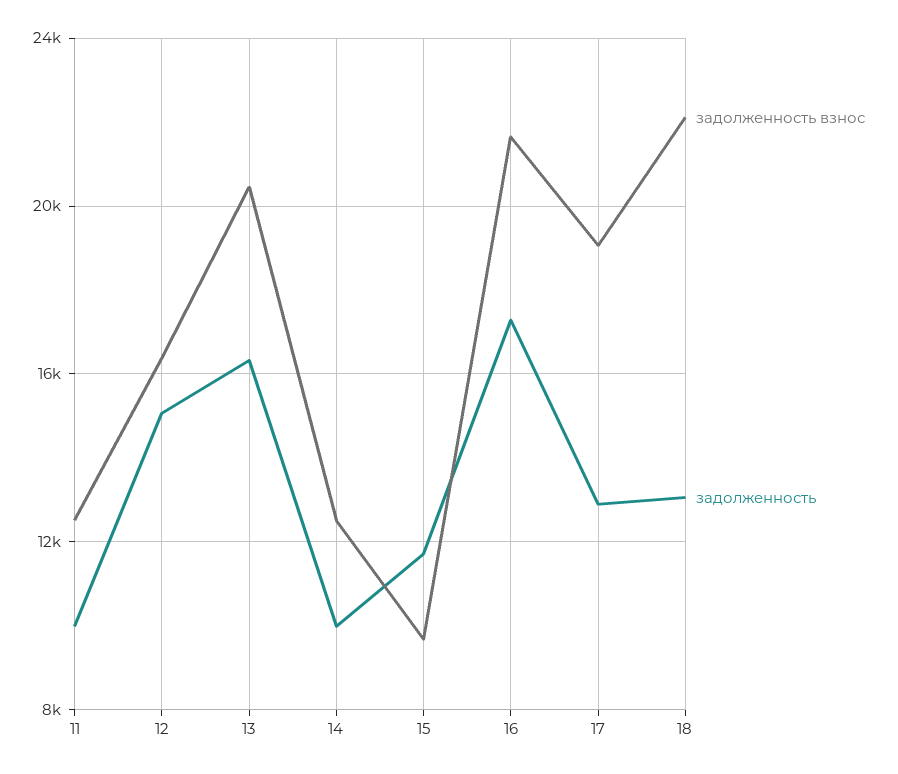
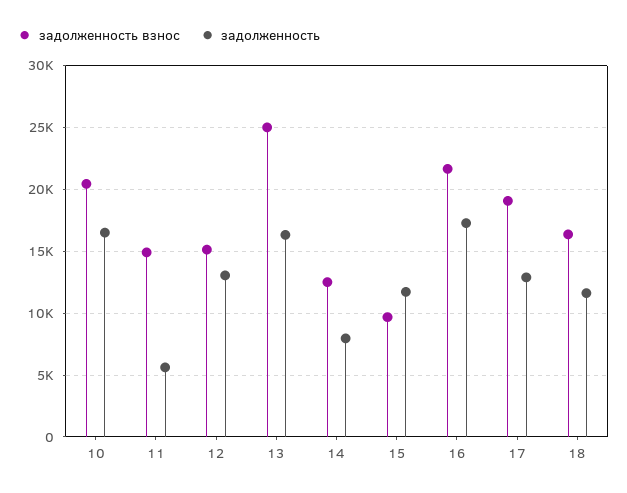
задолженность взнос, 11: 12500 -> 15000
задолженность, 11: 10000 -> 5500
задолженность взнос, 12: 16500 -> 15000
задолженность, 12: 15000 -> 13000
задолженность взнос, 13: 20500 -> 25000
задолженность, 14: 10000 -> 8000
задолженность взнос, 18: 22000 -> 16500
задолженность, 18: 13000 -> 11500
задолженность взнос, 10: none -> 20500
задолженность, 10: none -> 16500

